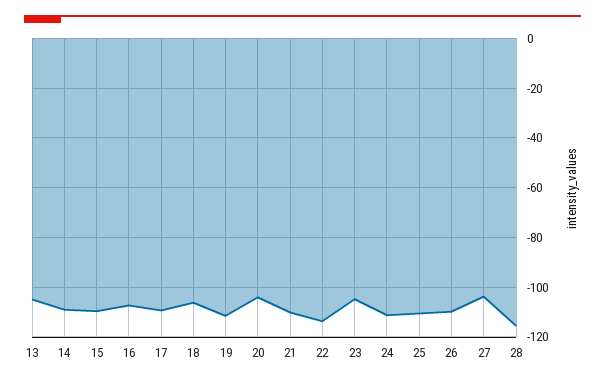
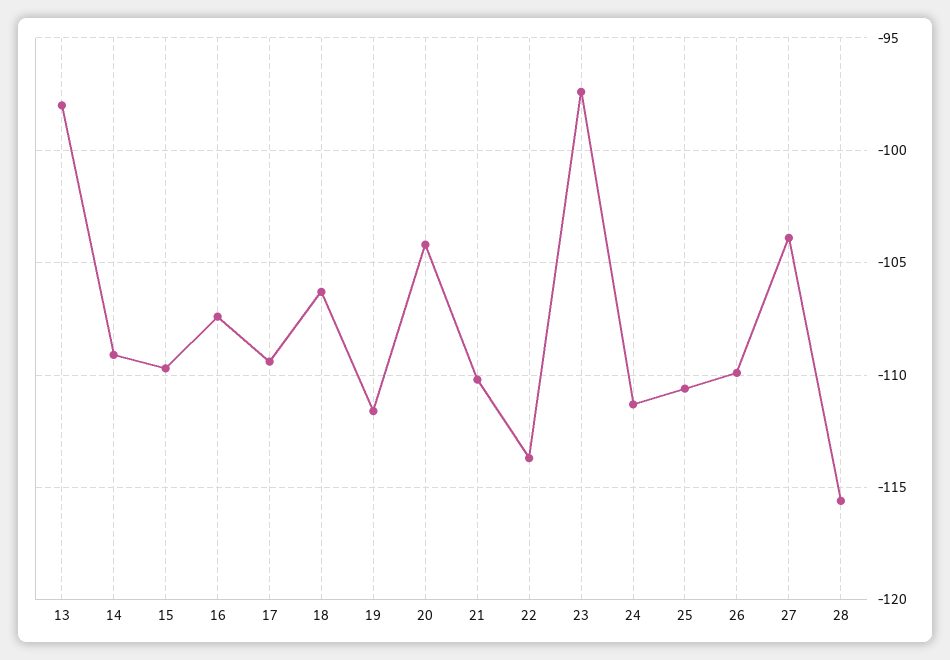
13: -105 -> -98
23: -105 -> -97.5

